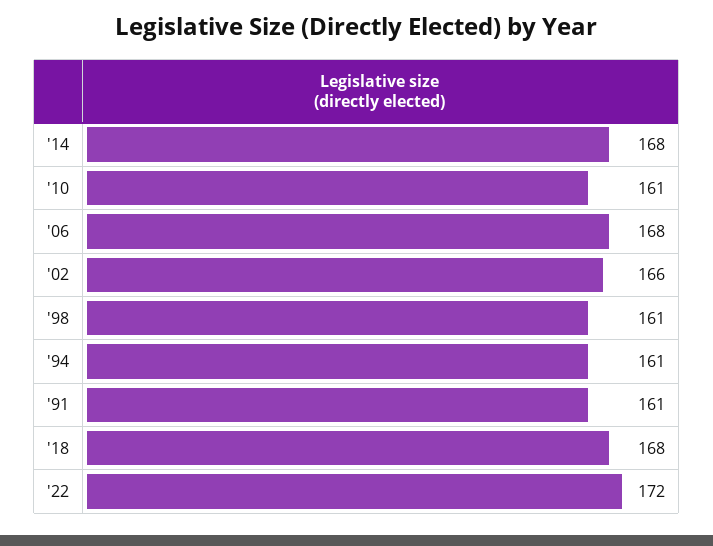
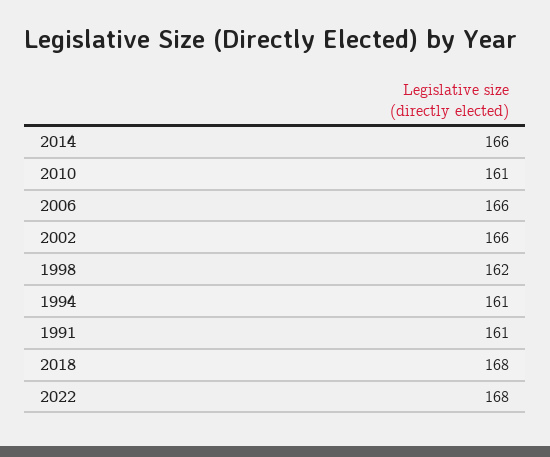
'14: 168 -> 166
'06: 168 -> 166
'98: 161 -> 162
'22: 172 -> 168

